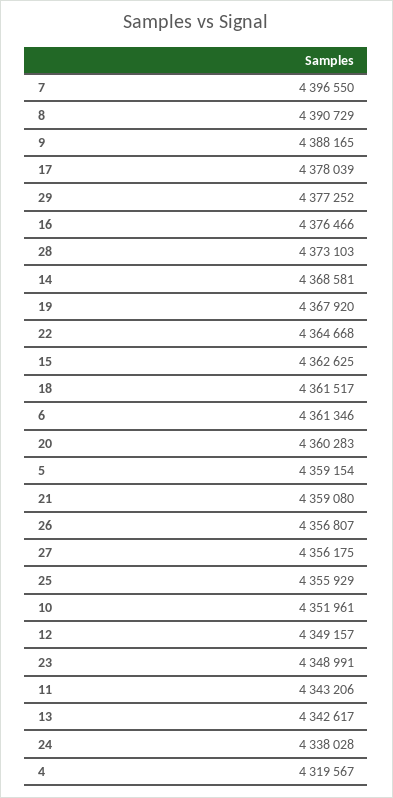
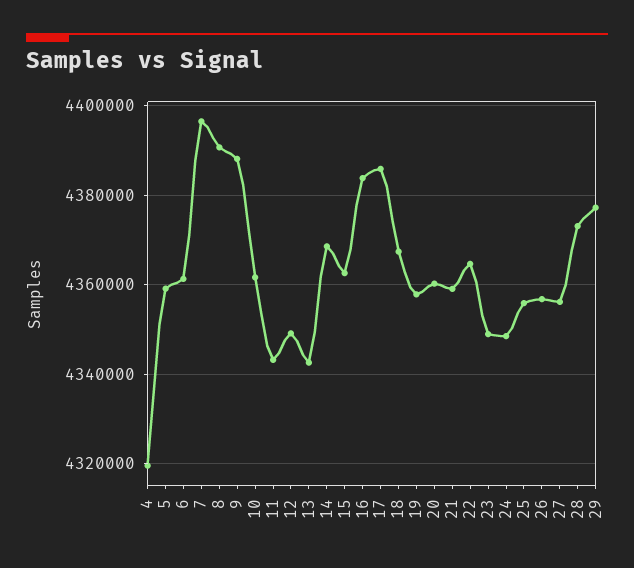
17: 4378039 -> 4386000
16: 4376466 -> 4384000
19: 4367920 -> 4358000
18: 4361517 -> 4368000
10: 4351961 -> 4362000
24: 4338028 -> 4348000

